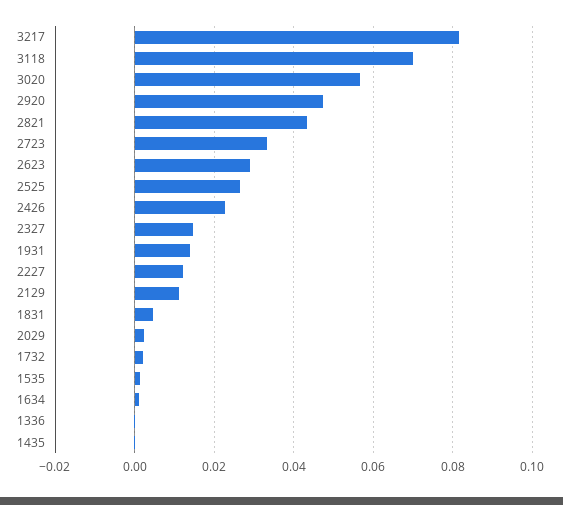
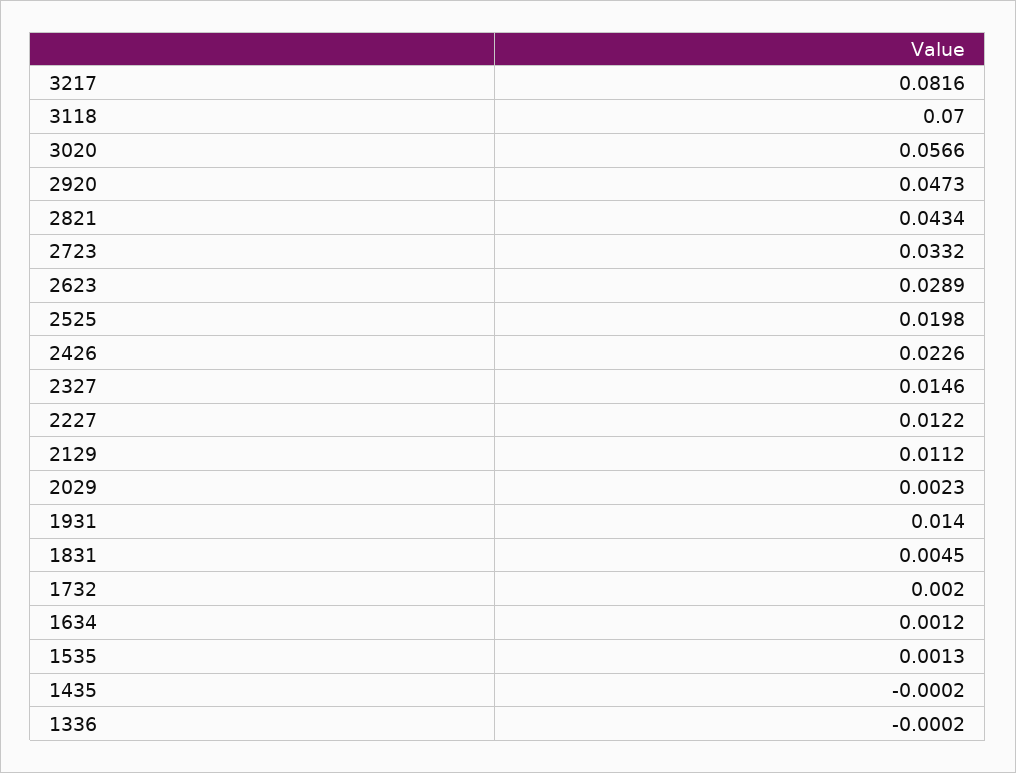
2525: 0.026 -> 0.0198

